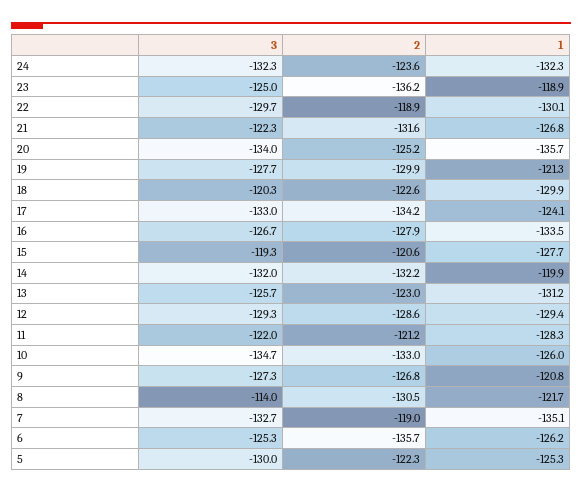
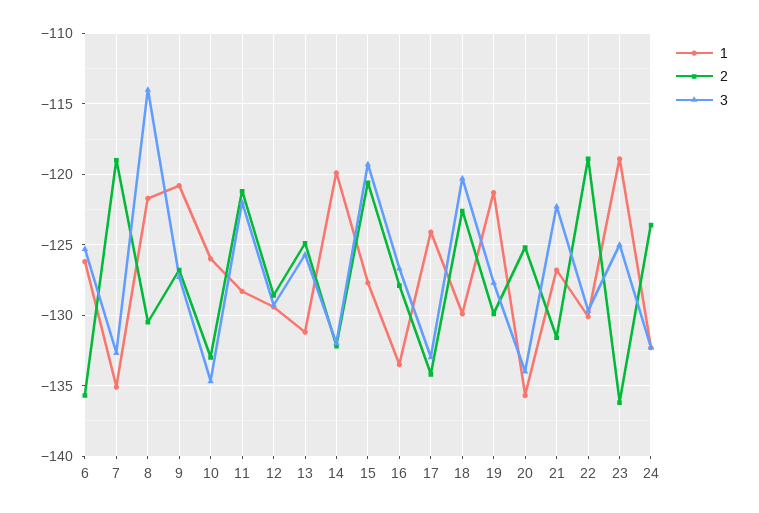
2, 13: -123 -> -125
3, 5: -130 -> none
2, 5: -122.3 -> none
1, 5: -125.3 -> none

